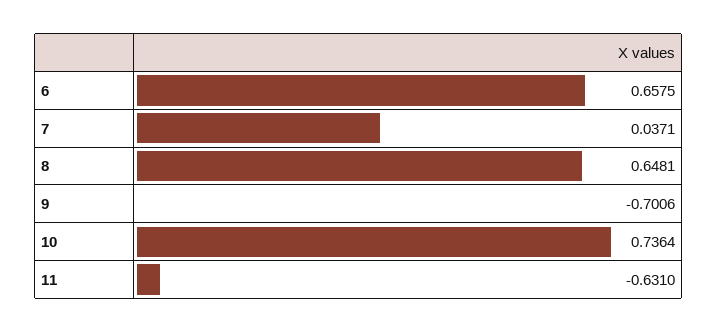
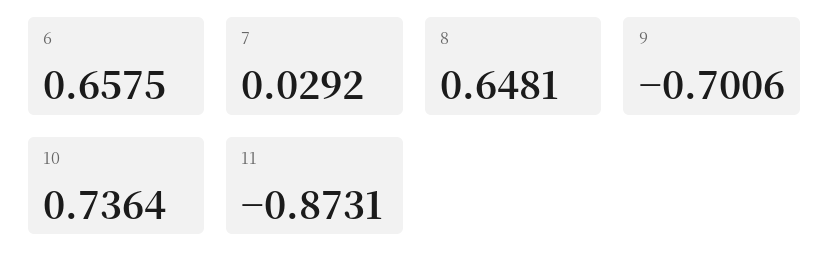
7: 0.0371 -> 0.0292
11: -0.631 -> -0.8731

